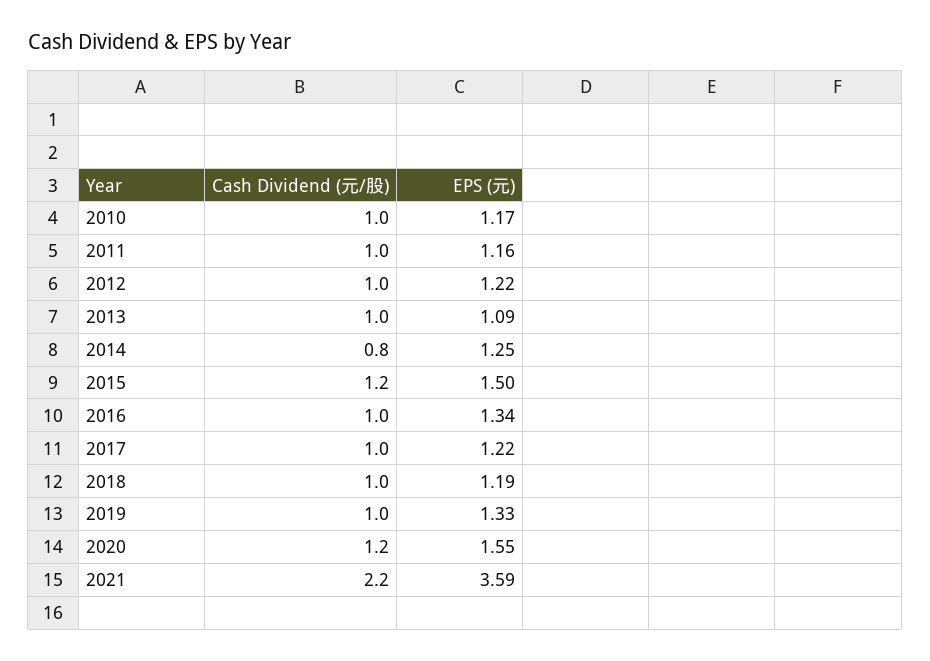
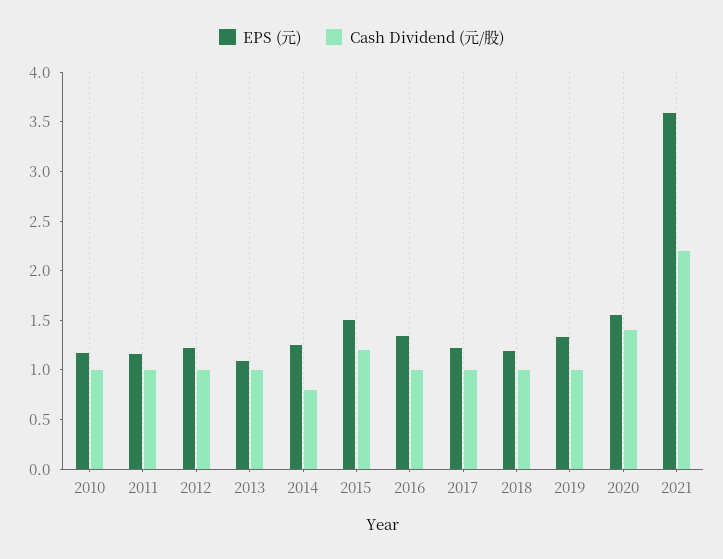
Cash Dividend (元/股), 2020: 1.2 -> 1.4

